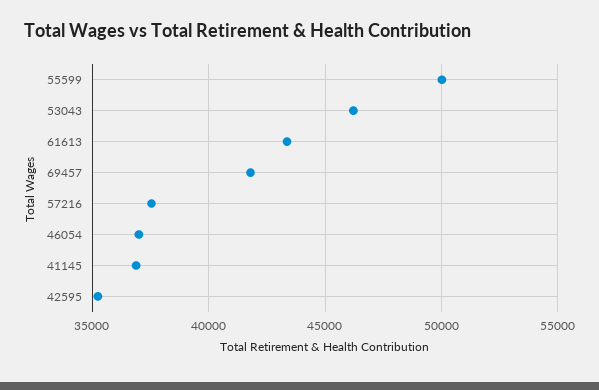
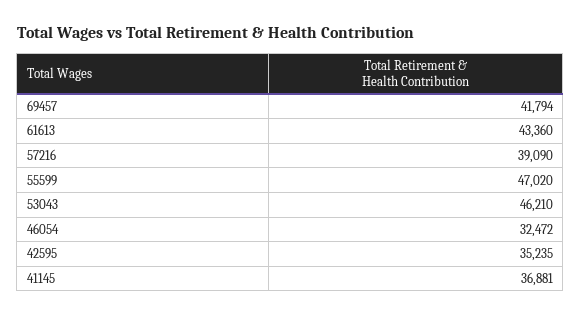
55599: 50000 -> 47020
57216: 37500 -> 39090
46054: 37000 -> 32472

